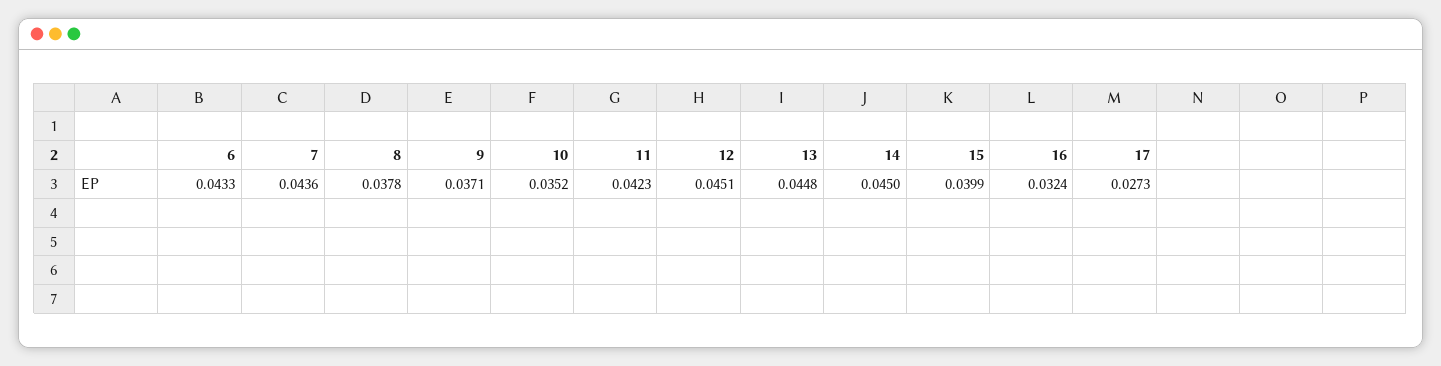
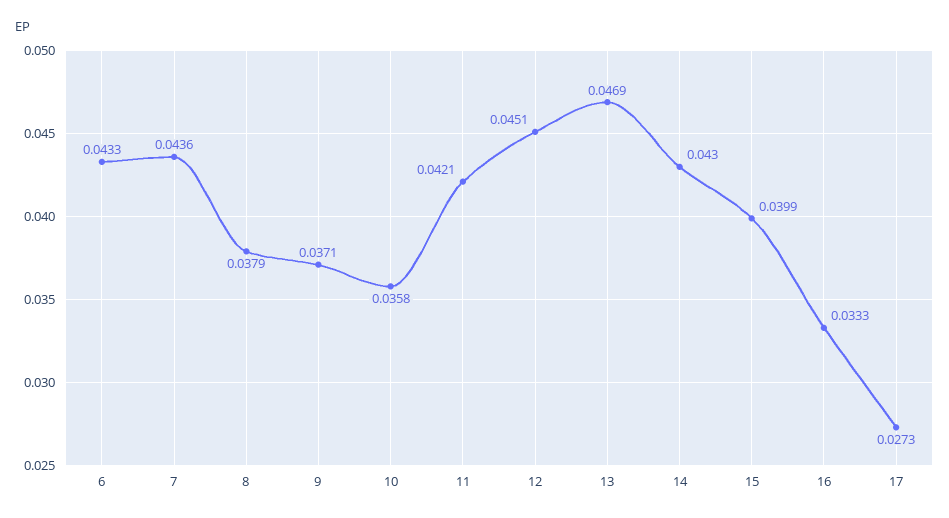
8: 0.0378 -> 0.0379
10: 0.0352 -> 0.0358
11: 0.0423 -> 0.0421
13: 0.0448 -> 0.0469
14: 0.045 -> 0.043
16: 0.0324 -> 0.0333

